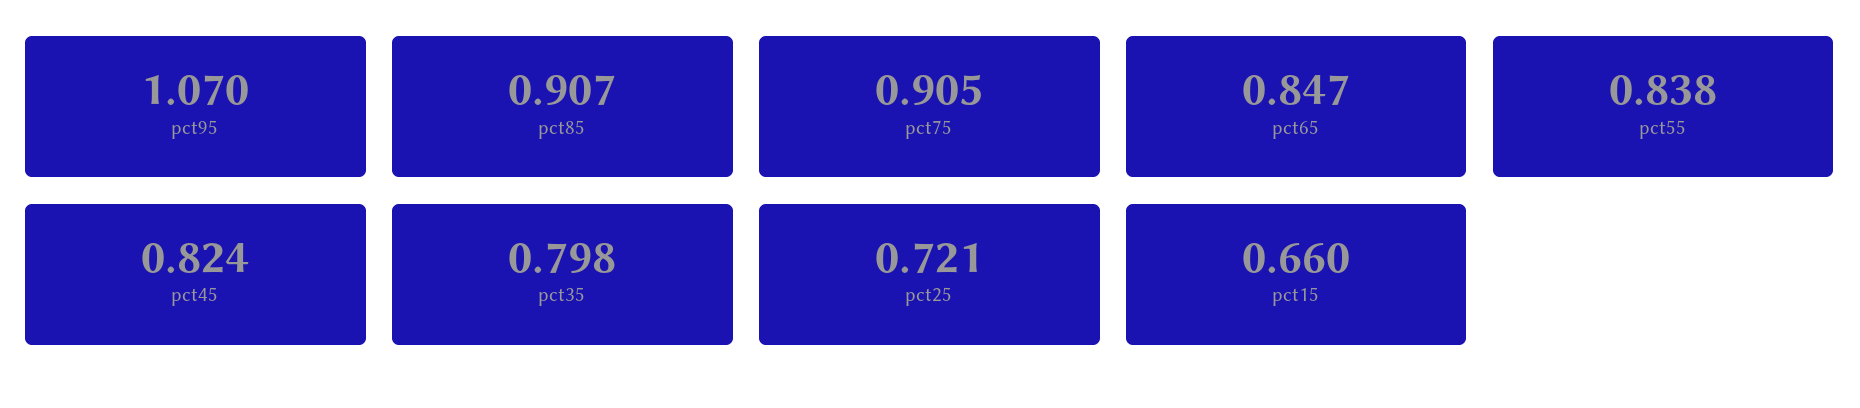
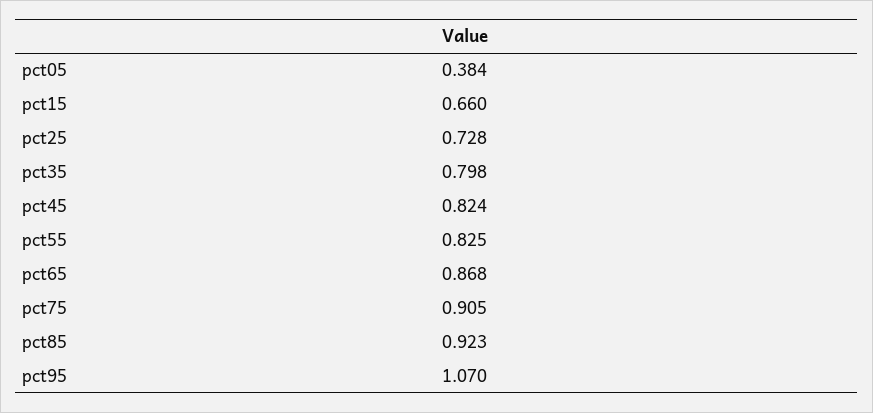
pct85: 0.907 -> 0.923
pct65: 0.847 -> 0.868
pct55: 0.838 -> 0.825
pct25: 0.721 -> 0.728
pct05: none -> 0.384

